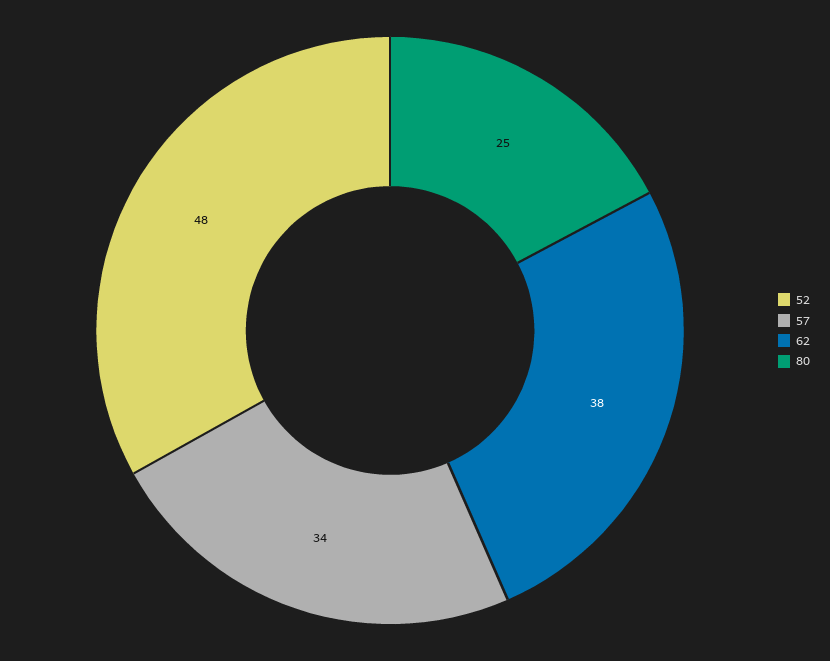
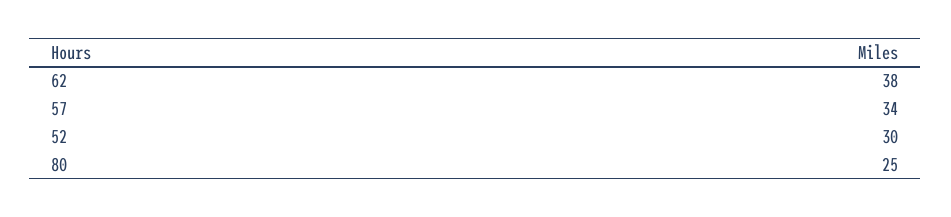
52: 48 -> 30

